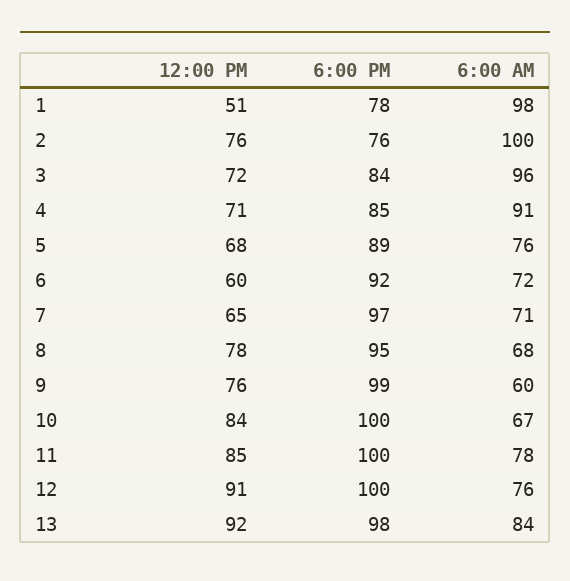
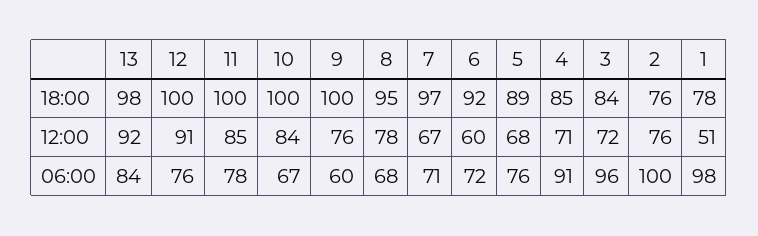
12:00 PM, 7: 65 -> 67
6:00 PM, 9: 99 -> 100

